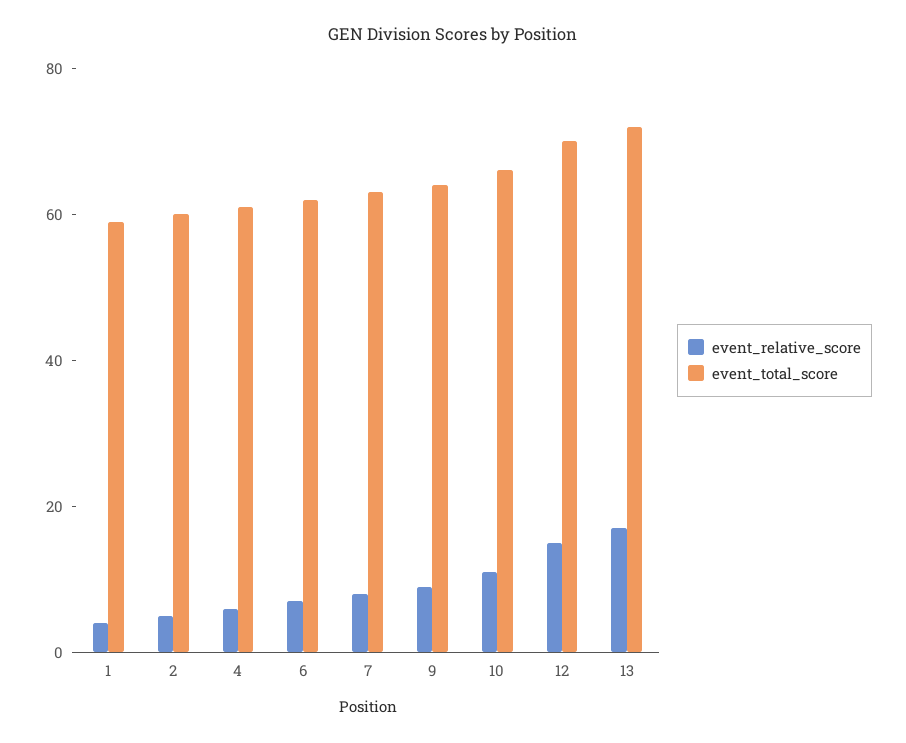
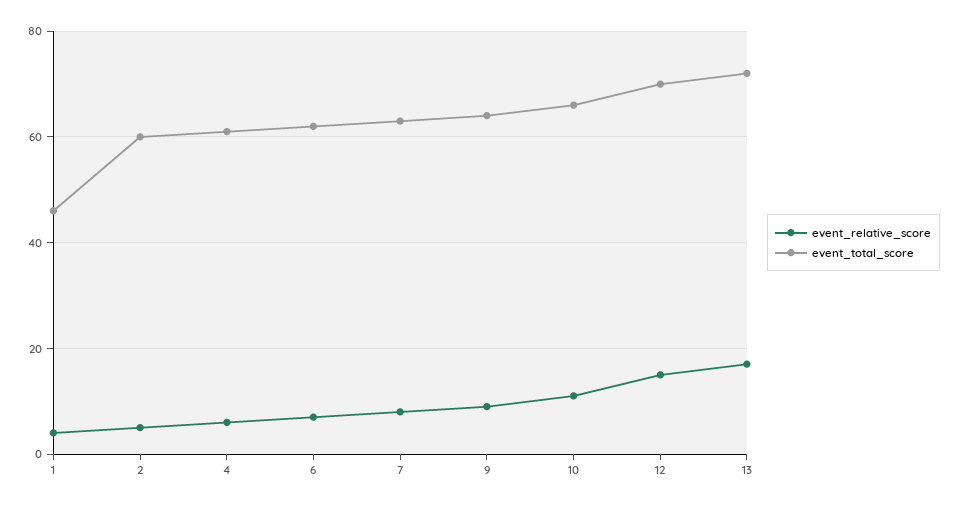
event_total_score, 1: 60 -> 45

